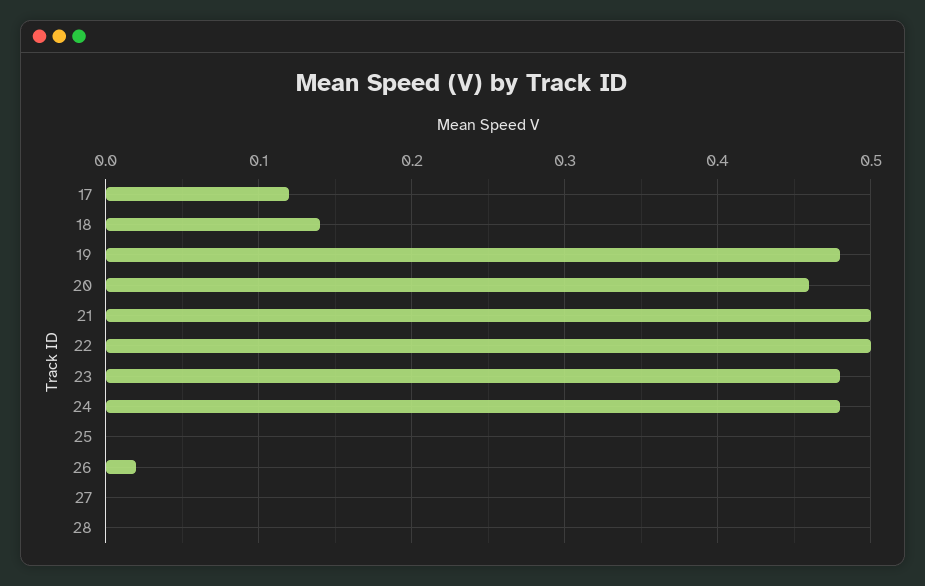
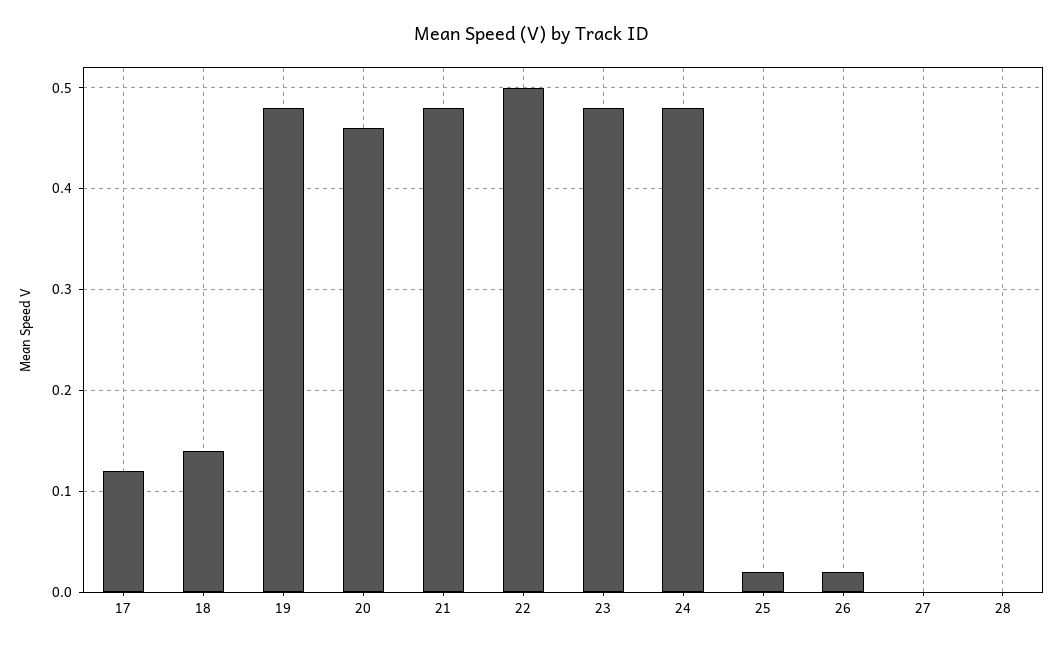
21: 0.5 -> 0.48
25: 0 -> 0.02

